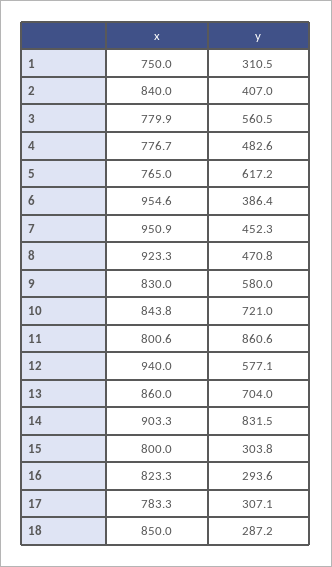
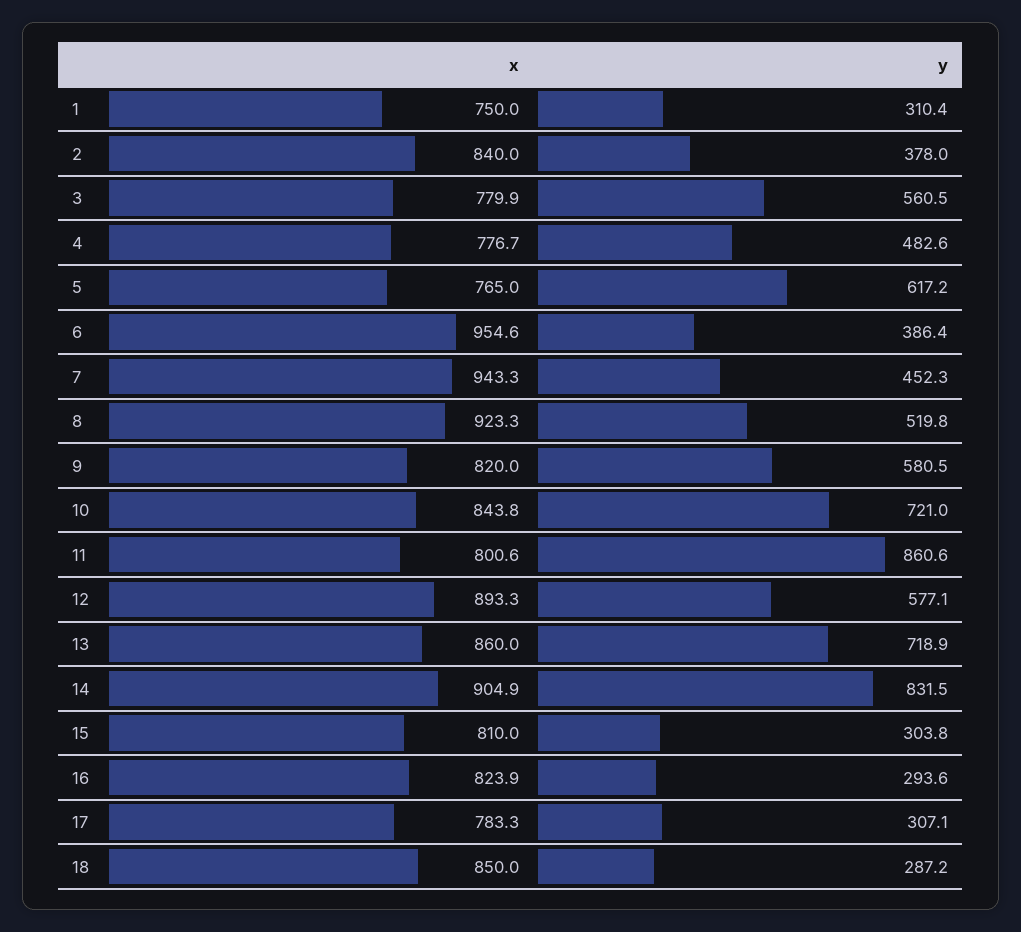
y, 1: 310.5 -> 310.4
y, 2: 407 -> 378
x, 7: 950.9 -> 943.3
y, 8: 470.8 -> 519.8
x, 9: 830 -> 820
y, 9: 580 -> 580.5
x, 12: 940 -> 893.3
y, 13: 704 -> 718.9
x, 14: 903.3 -> 904.9
x, 15: 800 -> 810
x, 16: 823.3 -> 823.9

